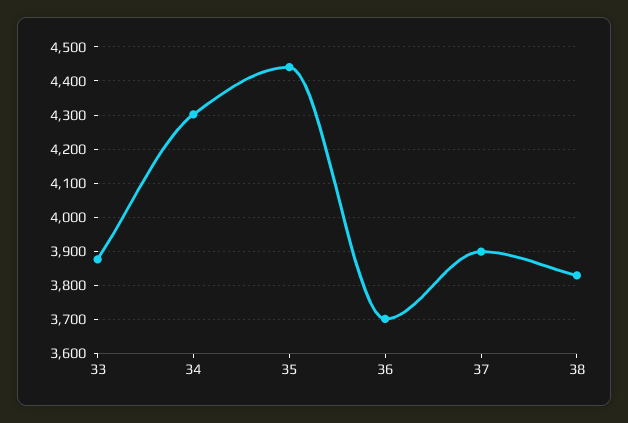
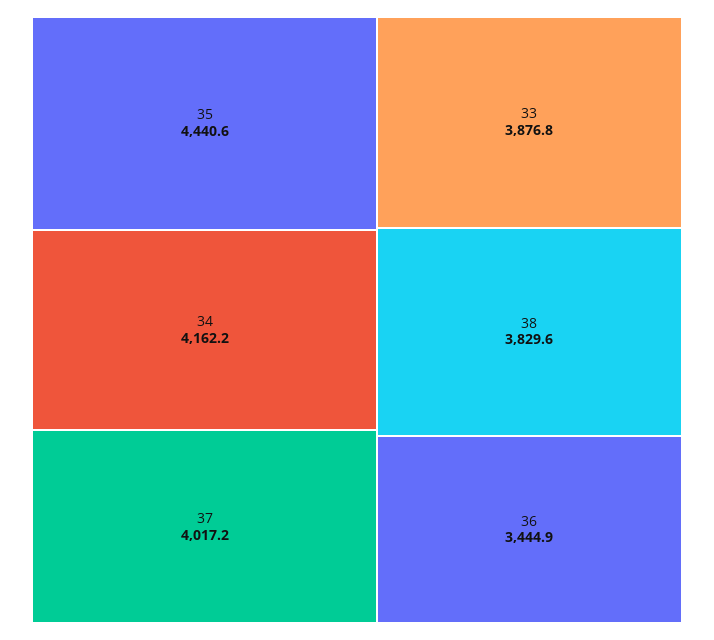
34: 4300 -> 4162.2
36: 3700 -> 3444.9
37: 3900 -> 4017.2

